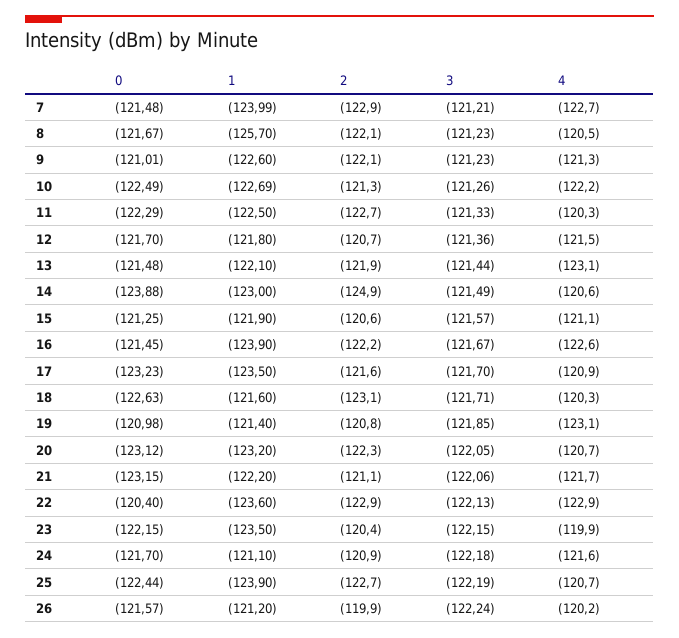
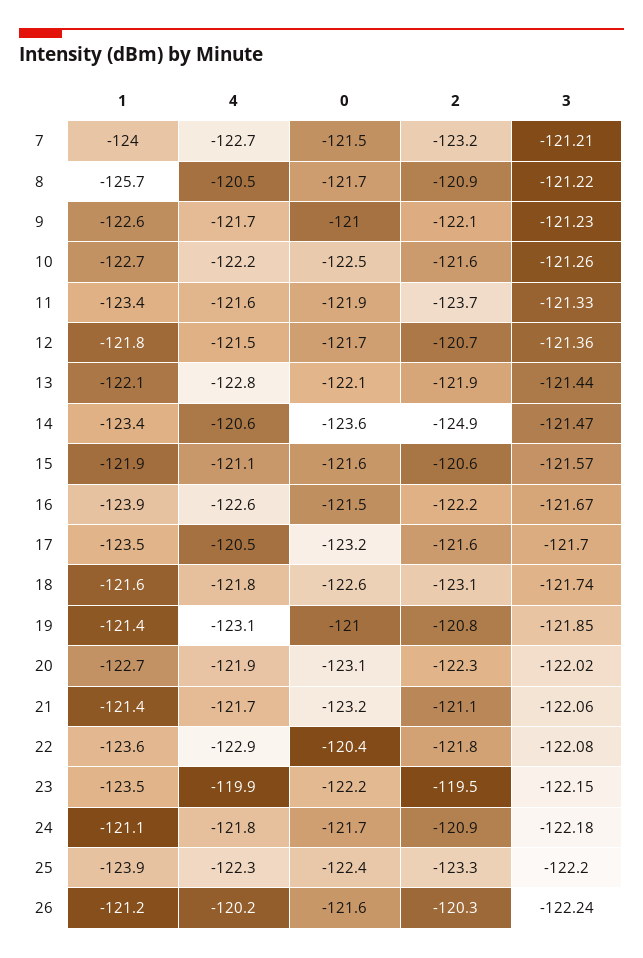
2, 7: -122.9 -> -123.2
2, 8: -122.1 -> -120.9
3, 8: -121.23 -> -121.22
4, 9: -121.3 -> -121.7
2, 10: -121.3 -> -121.6
0, 11: -122.29 -> -121.9
1, 11: -122.5 -> -123.4
2, 11: -122.7 -> -123.7
4, 11: -120.3 -> -121.6
0, 13: -121.48 -> -122.1
4, 13: -123.1 -> -122.8
0, 14: -123.88 -> -123.6
1, 14: -123 -> -123.4
3, 14: -121.49 -> -121.47
0, 15: -121.25 -> -121.6
4, 17: -120.9 -> -120.5
3, 18: -121.71 -> -121.74
4, 18: -120.3 -> -121.8
1, 20: -123.2 -> -122.7
3, 20: -122.05 -> -122.02
4, 20: -120.7 -> -121.9
1, 21: -122.2 -> -121.4
2, 22: -122.9 -> -121.8
3, 22: -122.13 -> -122.08
2, 23: -120.4 -> -119.5
4, 24: -121.6 -> -121.8
2, 25: -122.7 -> -123.3
3, 25: -122.19 -> -122.2
4, 25: -120.7 -> -122.3
2, 26: -119.9 -> -120.3

